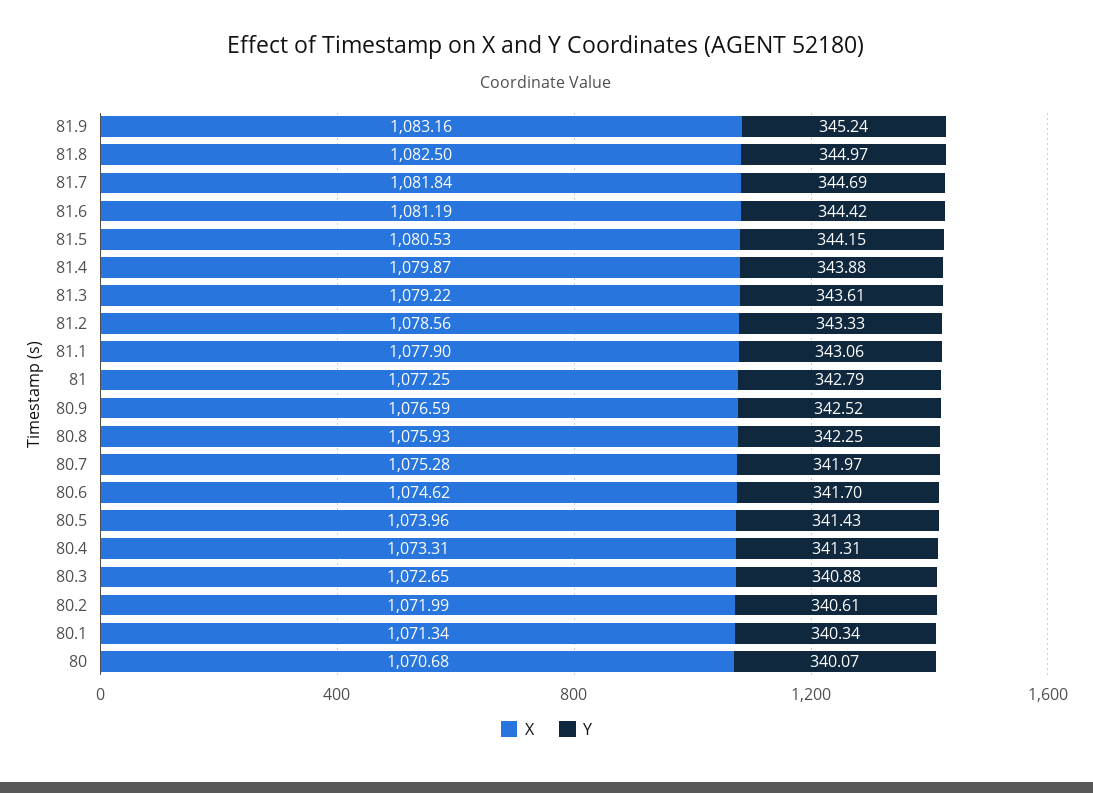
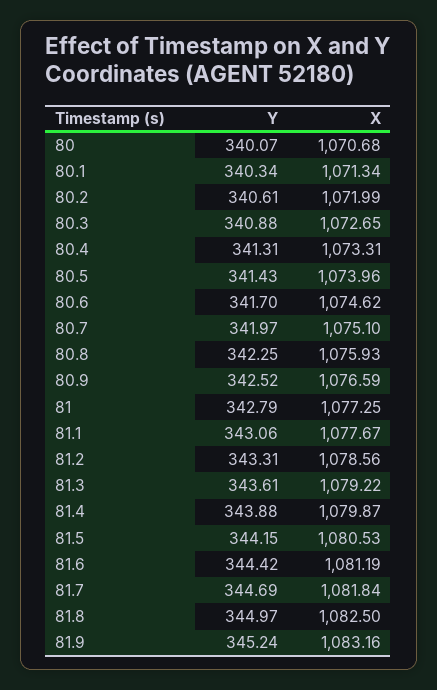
Y, 81.2: 343.33 -> 343.31
X, 81.1: 1077.9 -> 1077.67
X, 80.7: 1075.28 -> 1075.1

